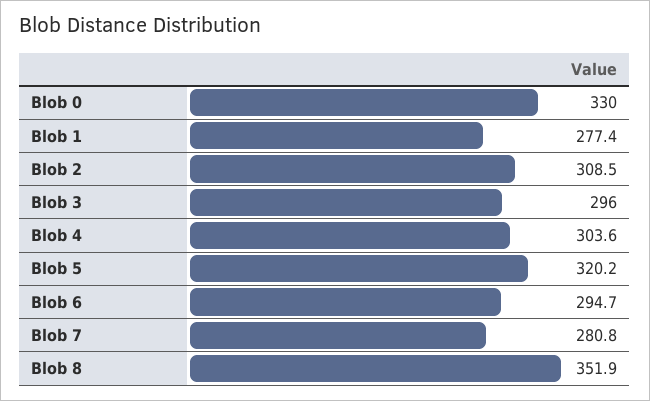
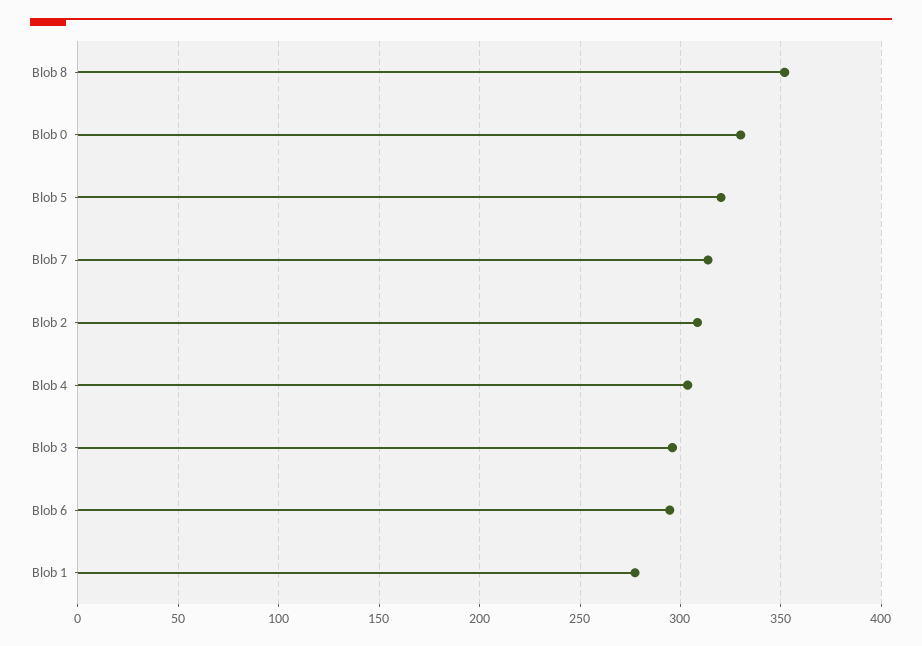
Blob 7: 280.8 -> 315

